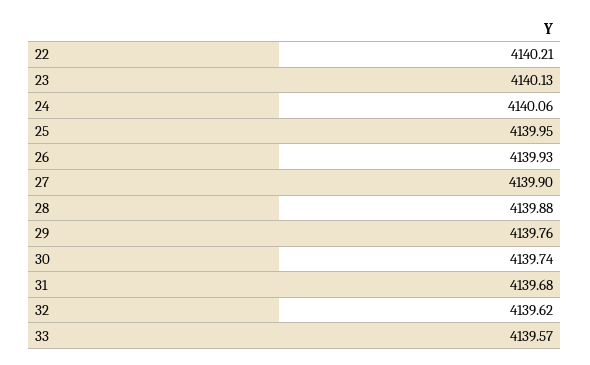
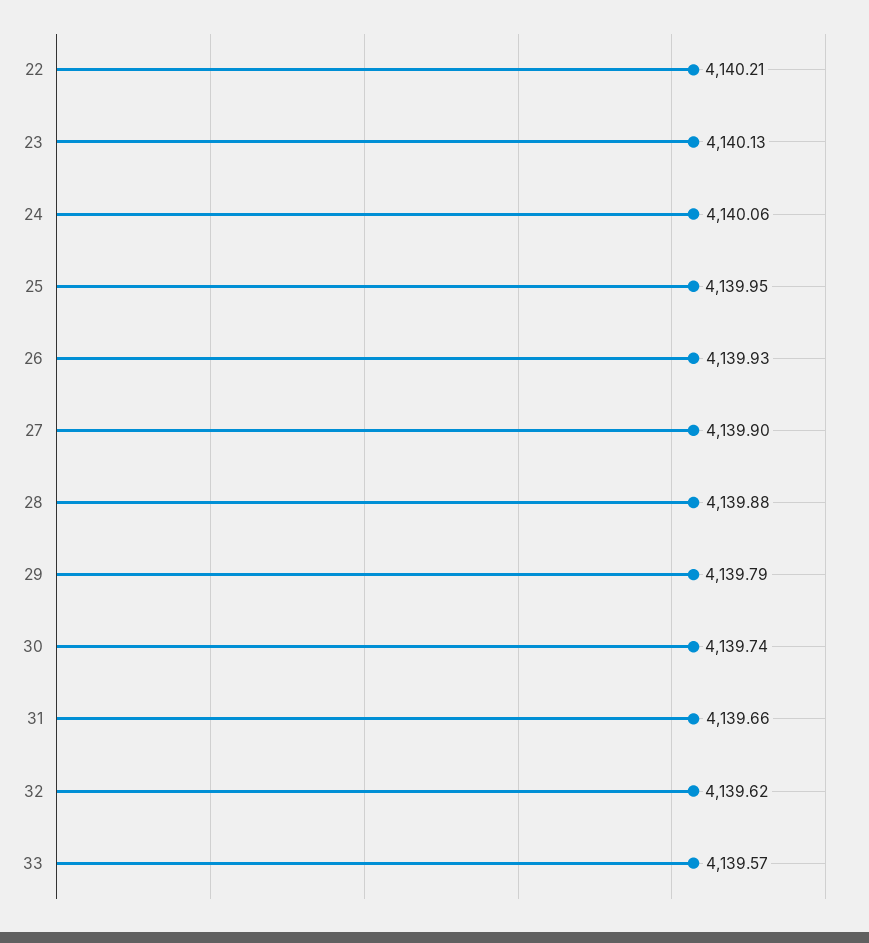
29: 4139.76 -> 4139.79
31: 4139.68 -> 4139.66

